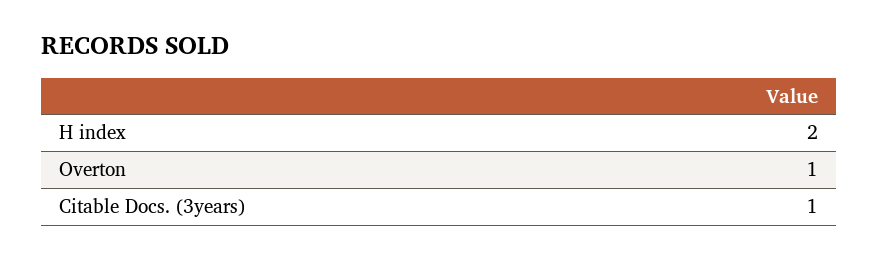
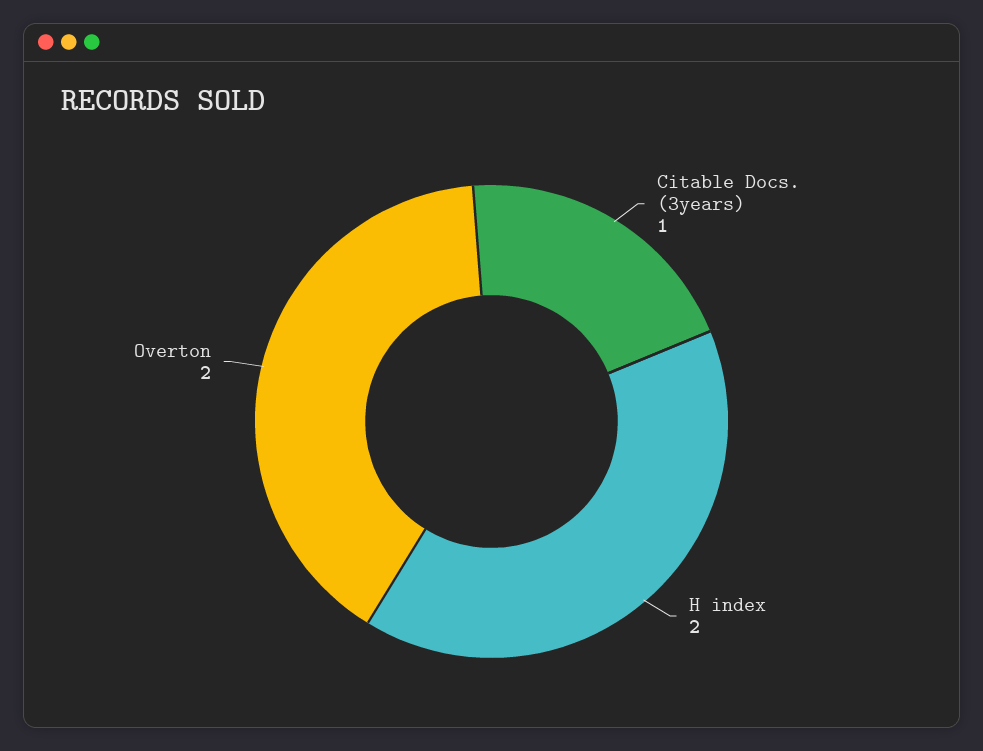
Overton: 1 -> 2

